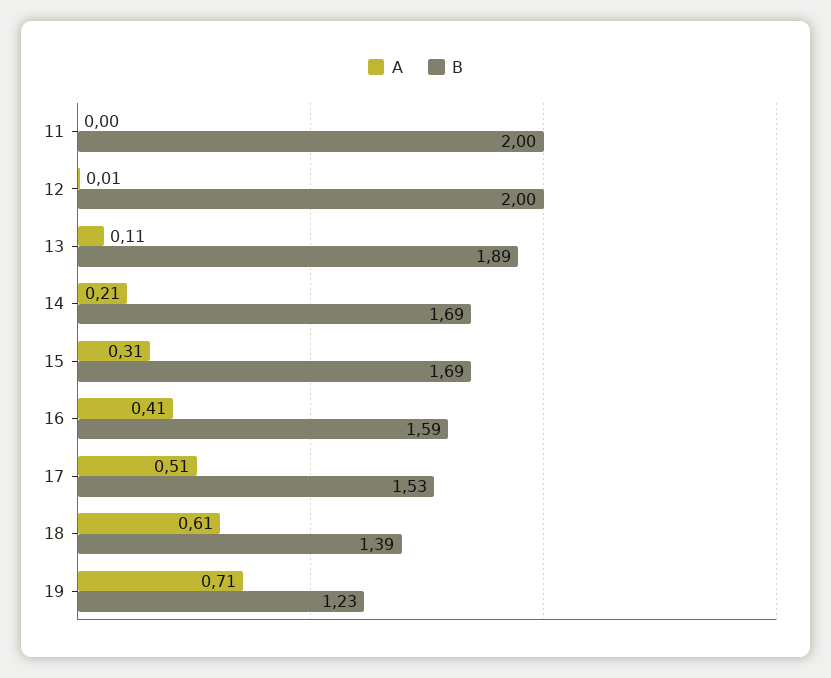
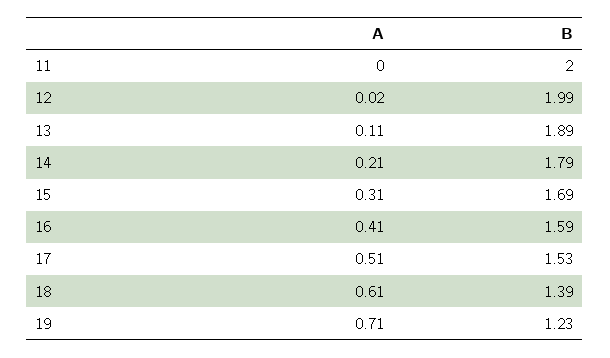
A, 12: 0.01 -> 0.02
B, 12: 2 -> 1.99
B, 14: 1.69 -> 1.79

